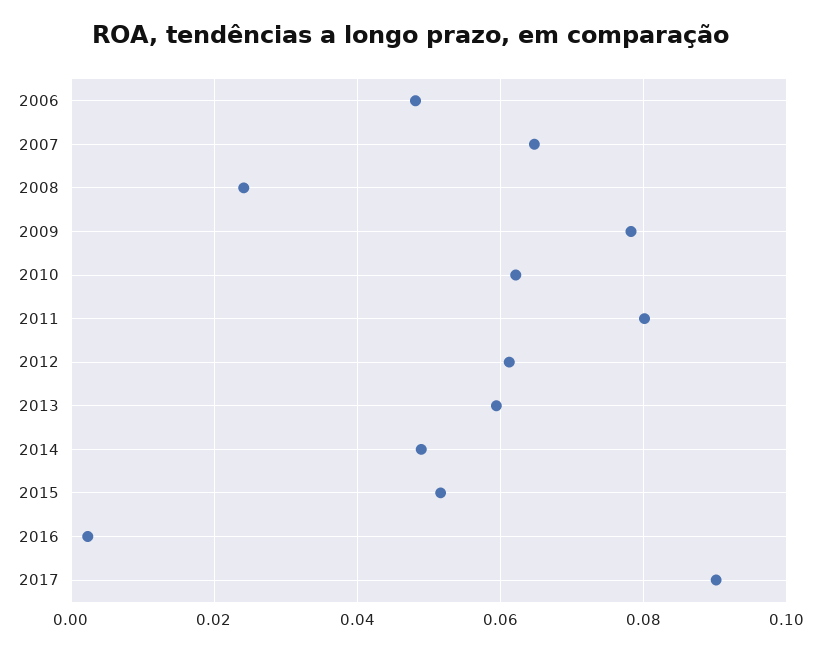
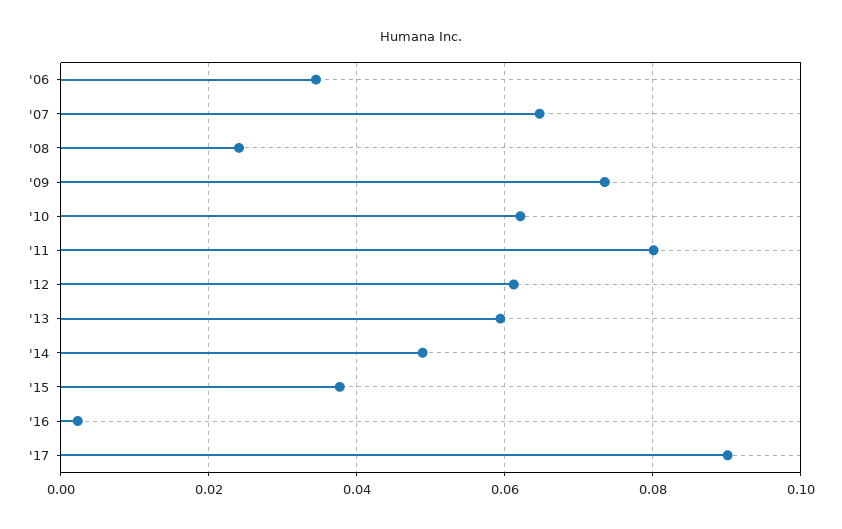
2006: 0.048 -> 0.034
2009: 0.078 -> 0.074
2015: 0.052 -> 0.038

